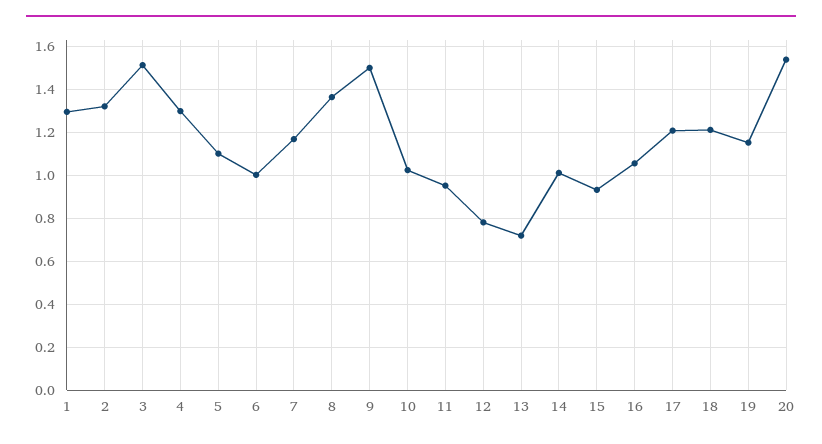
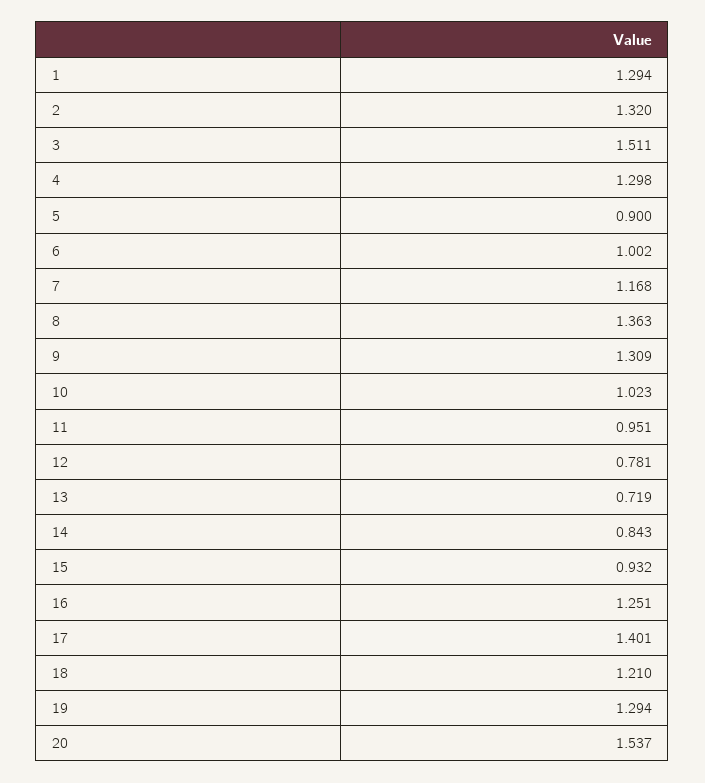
5: 1.1 -> 0.9
9: 1.5 -> 1.309
14: 1 -> 0.843
16: 1.05 -> 1.251
17: 1.2 -> 1.401
19: 1.15 -> 1.294

